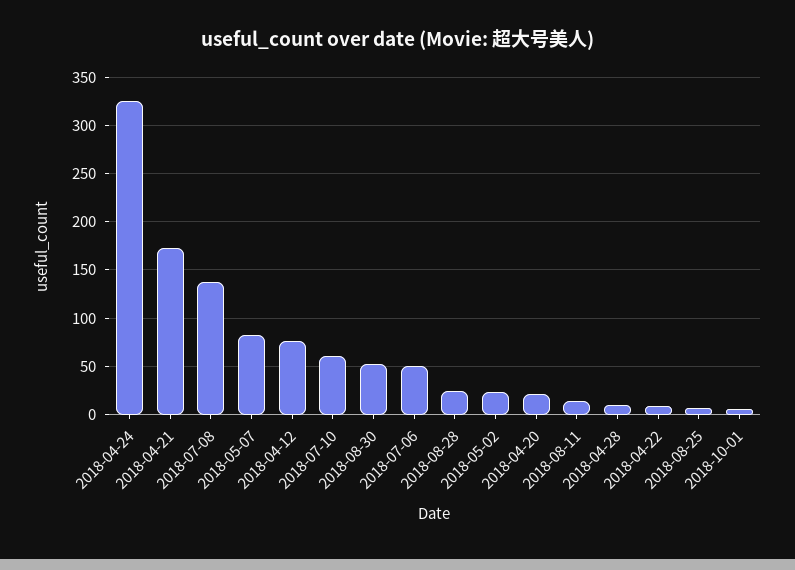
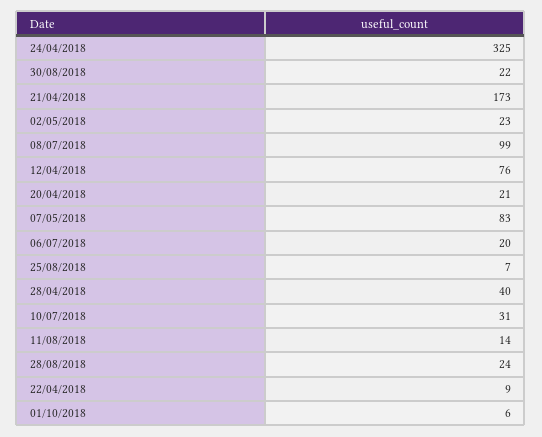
2018-07-08: 140 -> 99
2018-07-10: 60 -> 31
2018-08-30: 50 -> 22
2018-07-06: 50 -> 20
2018-04-28: 10 -> 40

